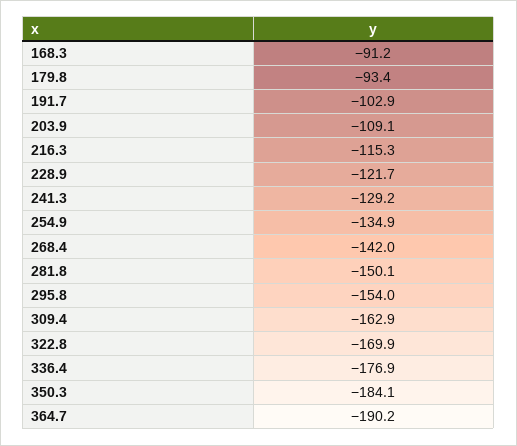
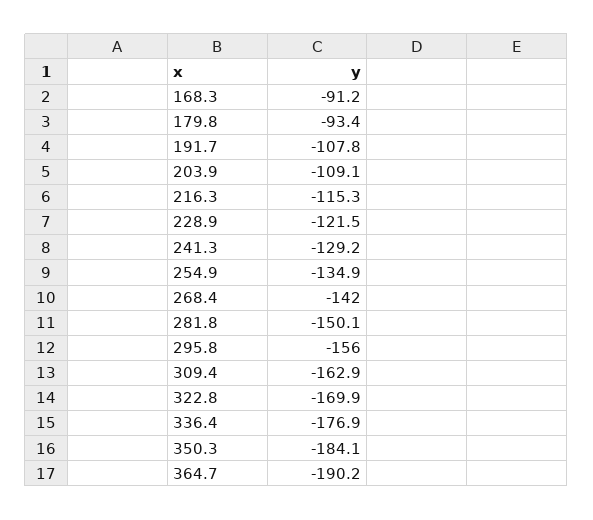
191.7: -102.9 -> -107.8
228.9: -121.7 -> -121.5
295.8: -154 -> -156

